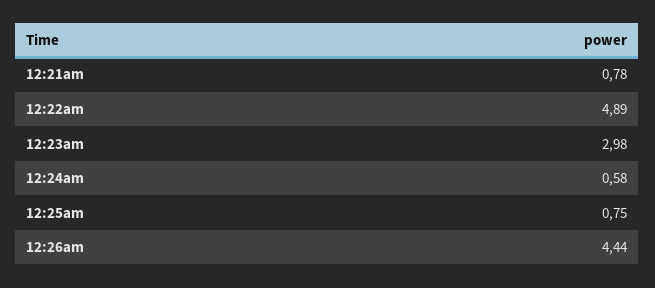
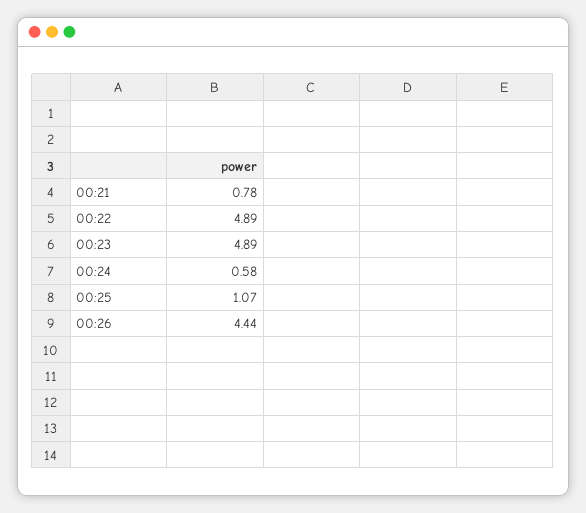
12:23am: 2.98 -> 4.89
12:25am: 0.75 -> 1.07

